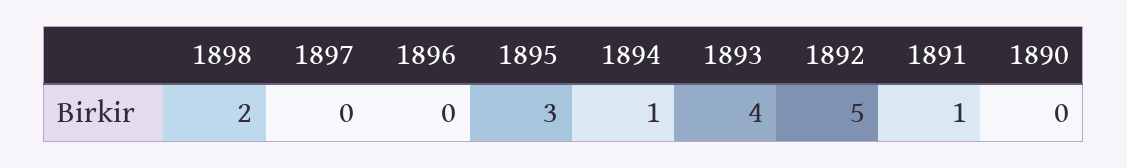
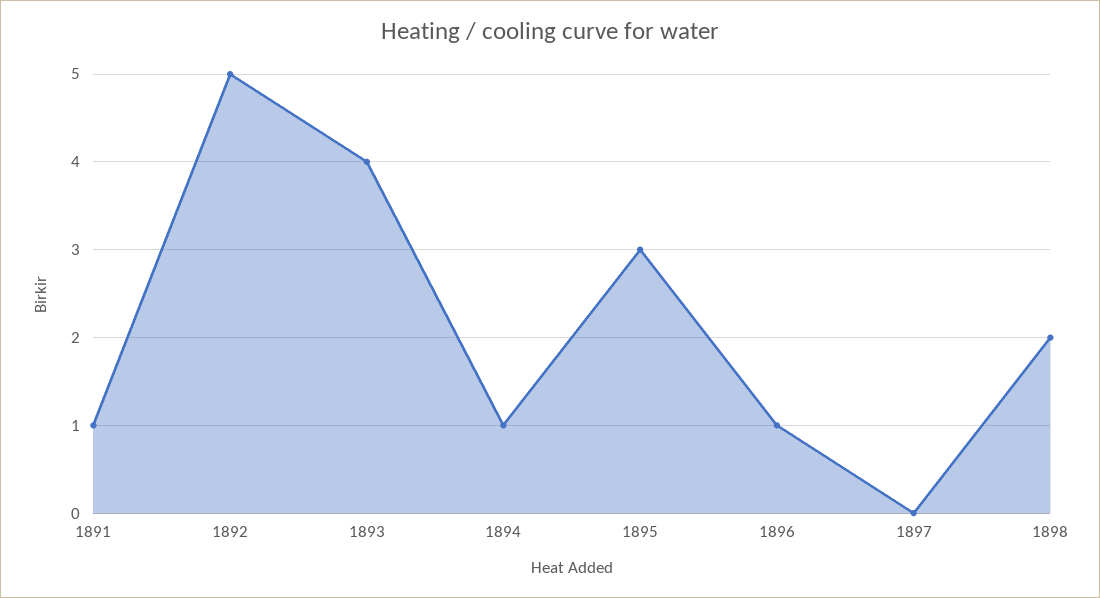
1896: 0 -> 1
1890: 0 -> none

